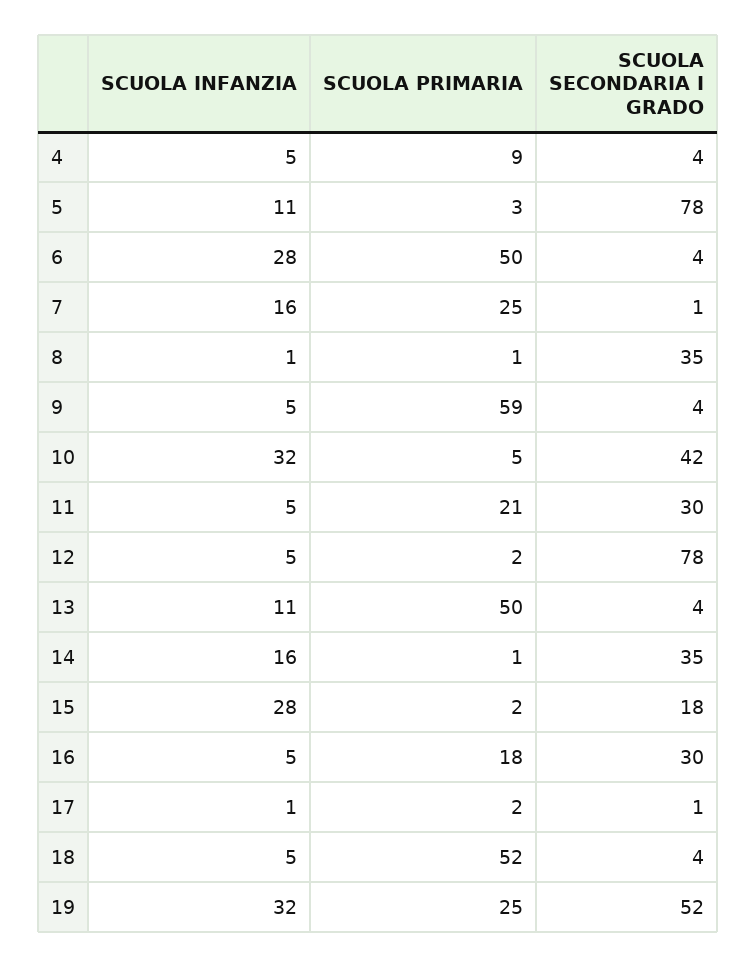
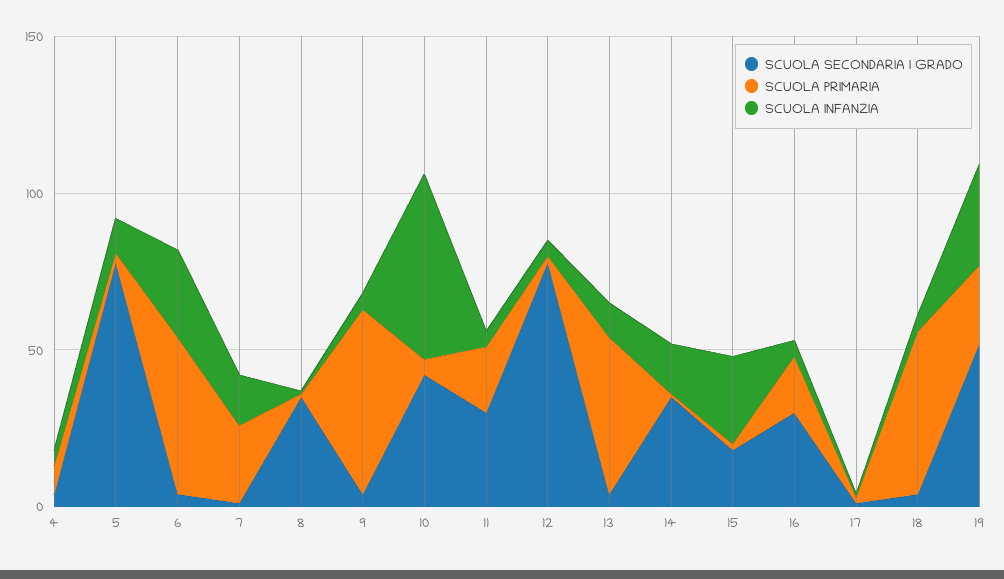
SCUOLA INFANZIA, 10: 32 -> 60

